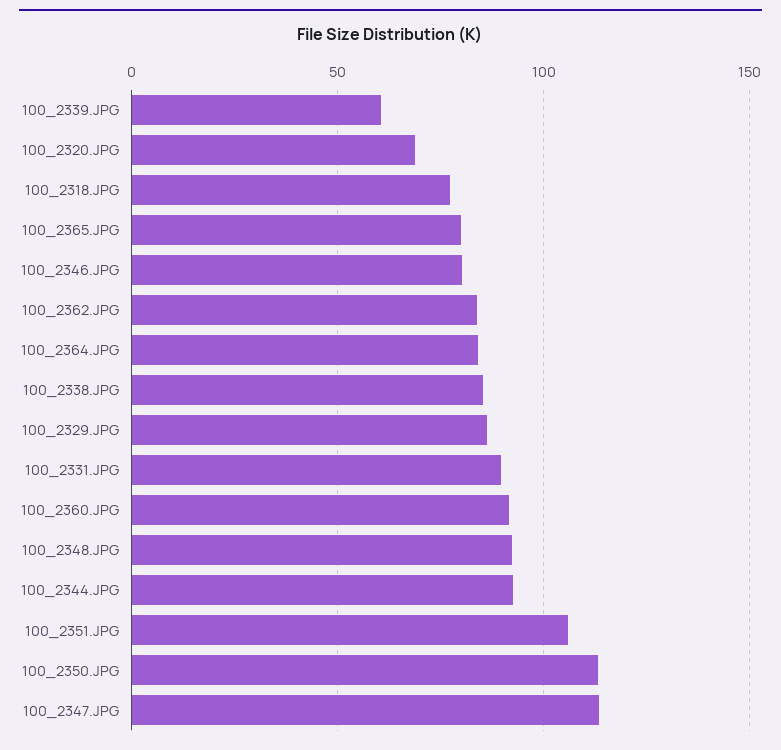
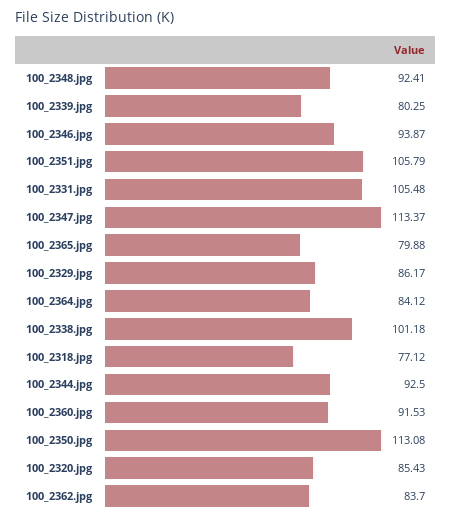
100_2339.JPG: 60 -> 80.25
100_2320.JPG: 70 -> 85.43
100_2346.JPG: 80 -> 93.87
100_2338.JPG: 85 -> 101.18
100_2331.JPG: 90 -> 105.48

